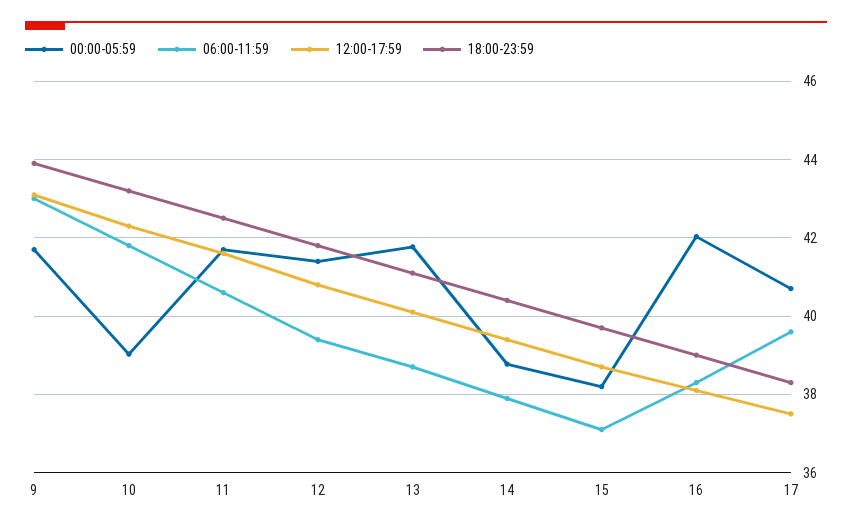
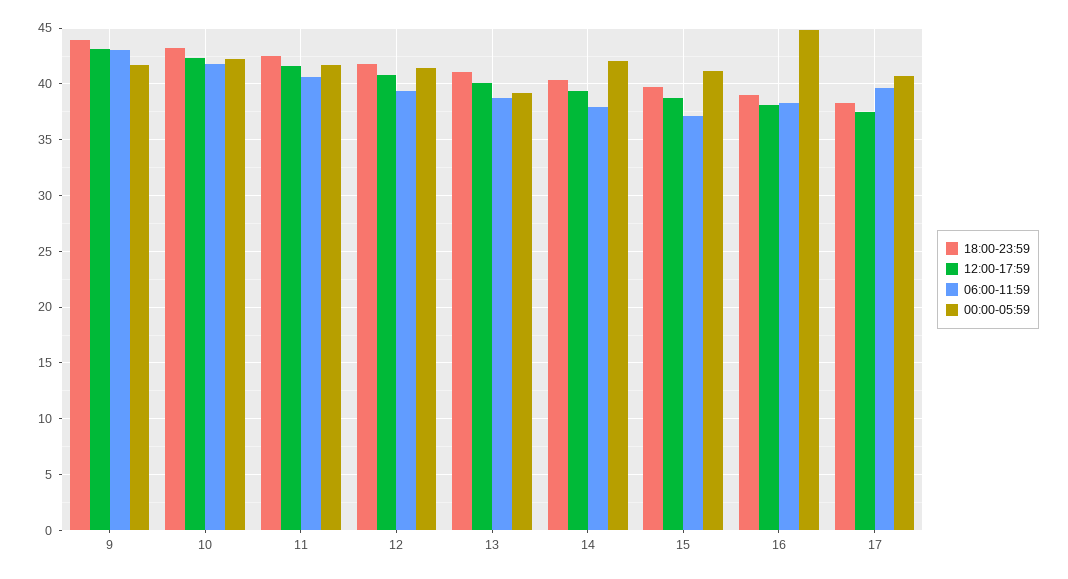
00:00-05:59, 10: 39 -> 42
00:00-05:59, 13: 41.8 -> 39
00:00-05:59, 14: 38.8 -> 42
00:00-05:59, 15: 38.2 -> 41
00:00-05:59, 16: 42 -> 45

